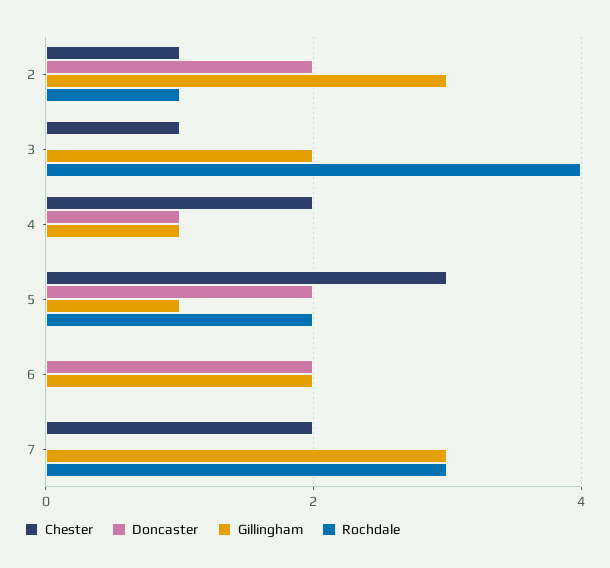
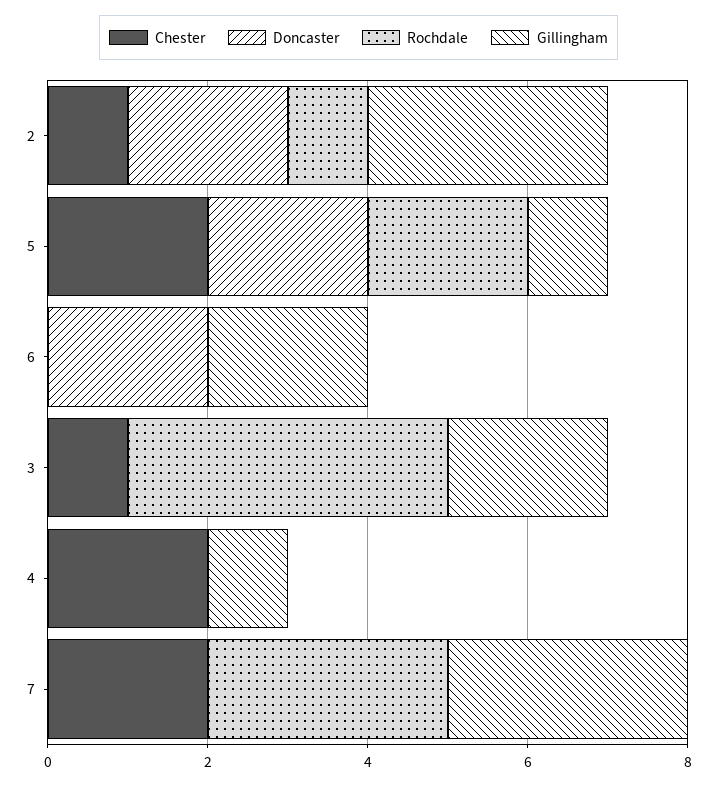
Doncaster, 4: 1 -> 0
Chester, 5: 3 -> 2

